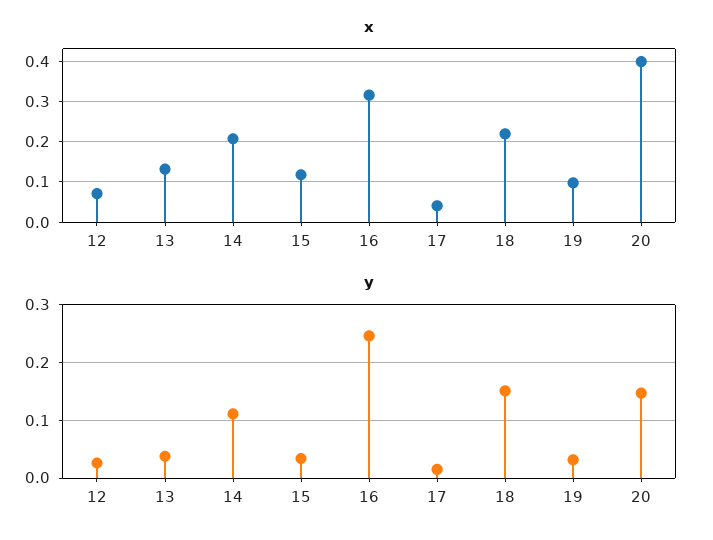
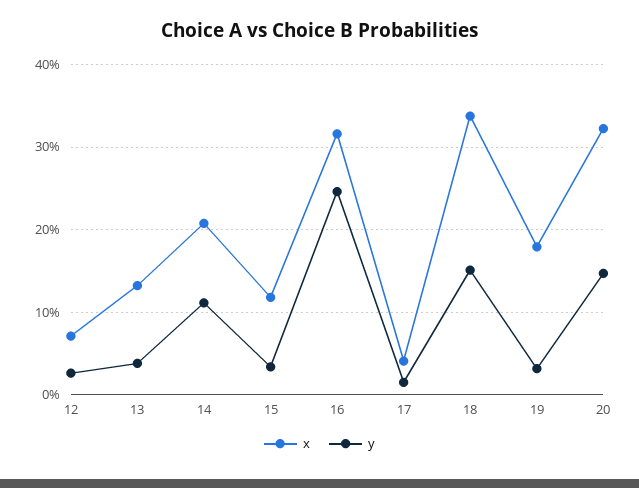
x, 18: 0.22 -> 0.34
x, 19: 0.1 -> 0.18
x, 20: 0.4 -> 0.32

